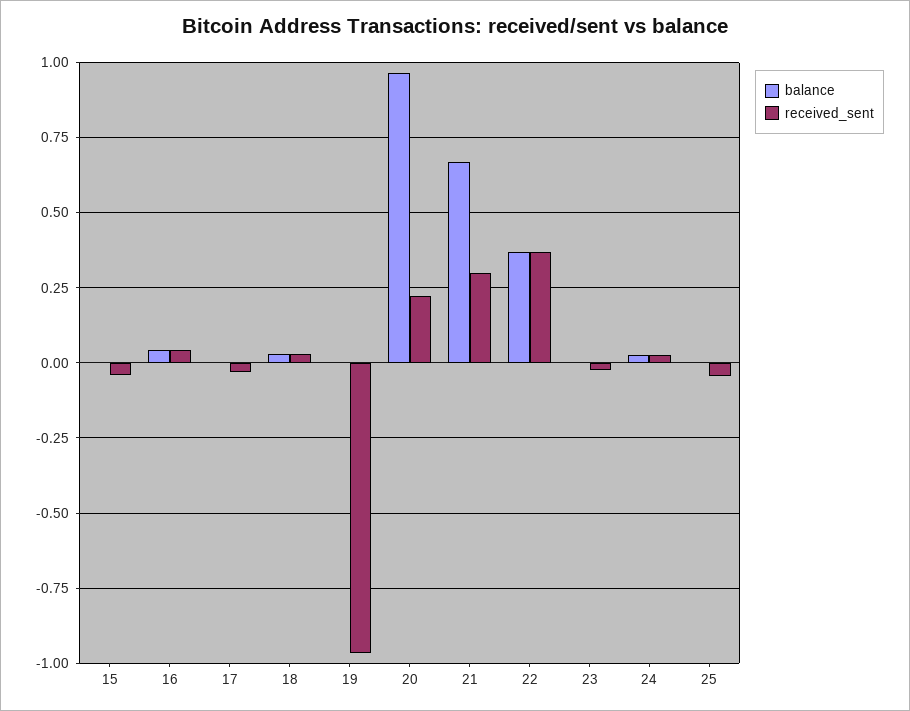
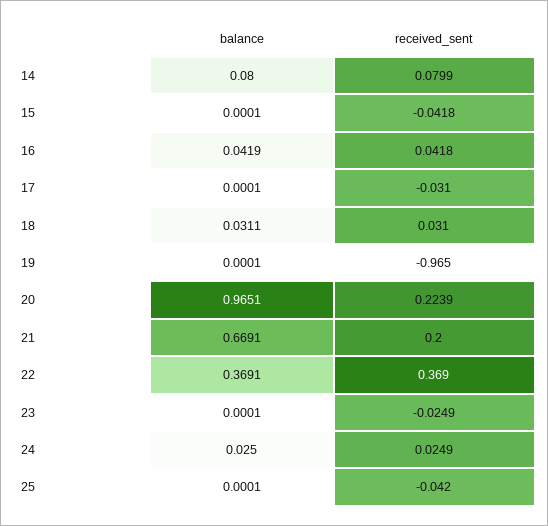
received_sent, 21: 0.3 -> 0.2
balance, 14: none -> 0.08
received_sent, 14: none -> 0.0799

